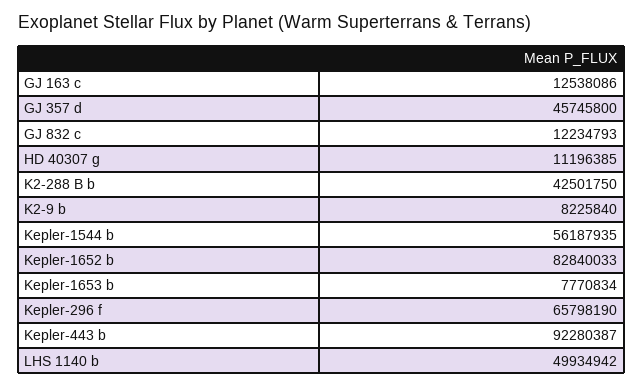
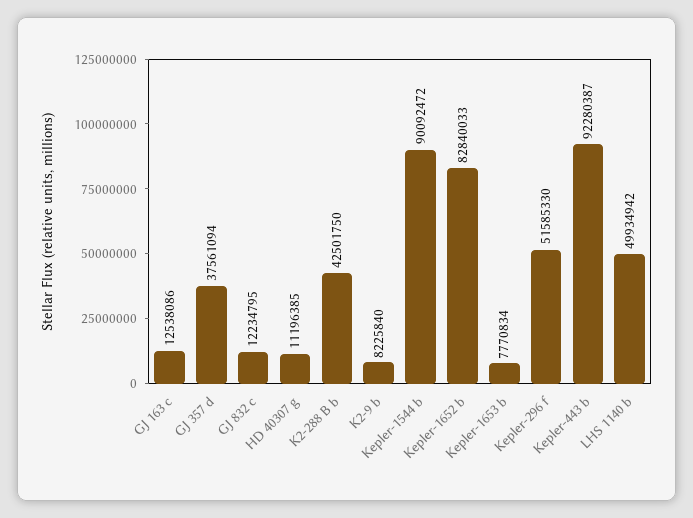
GJ 357 d: 45745800 -> 37561094
GJ 832 c: 12234793 -> 12234795
Kepler-1544 b: 56187935 -> 90092472
Kepler-296 f: 65798190 -> 51585330

